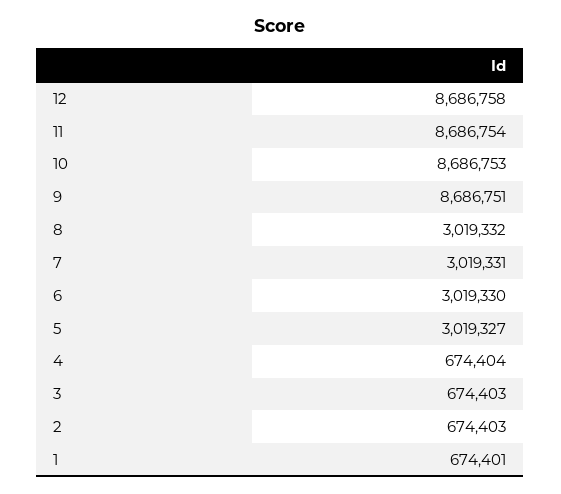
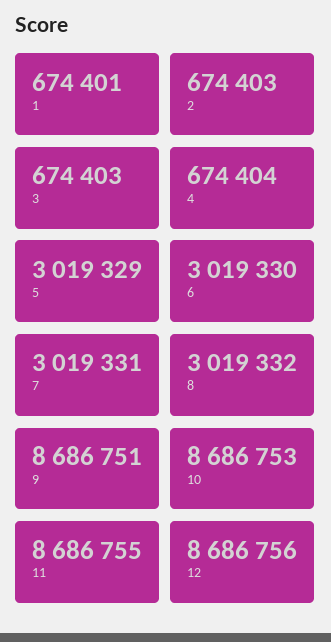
12: 8686758 -> 8686756
11: 8686754 -> 8686755
5: 3019327 -> 3019329

